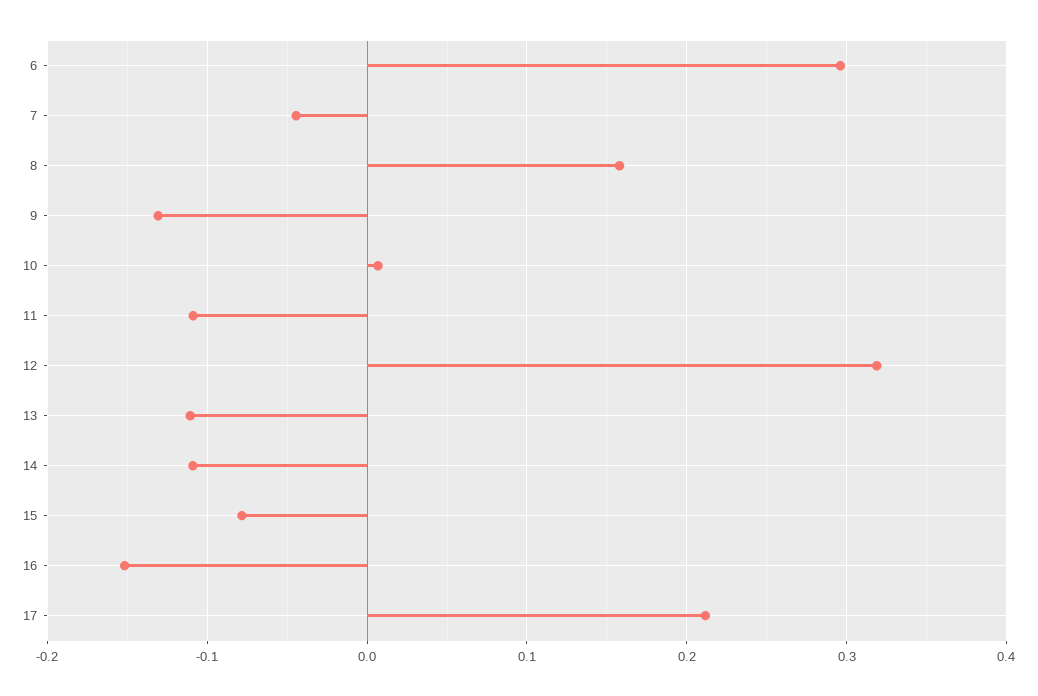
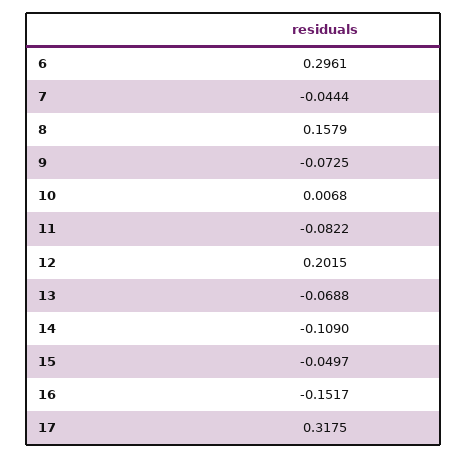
9: -0.13 -> -0.0725
11: -0.11 -> -0.0822
12: 0.32 -> 0.2015
13: -0.11 -> -0.0688
15: -0.08 -> -0.0497
17: 0.21 -> 0.3175

